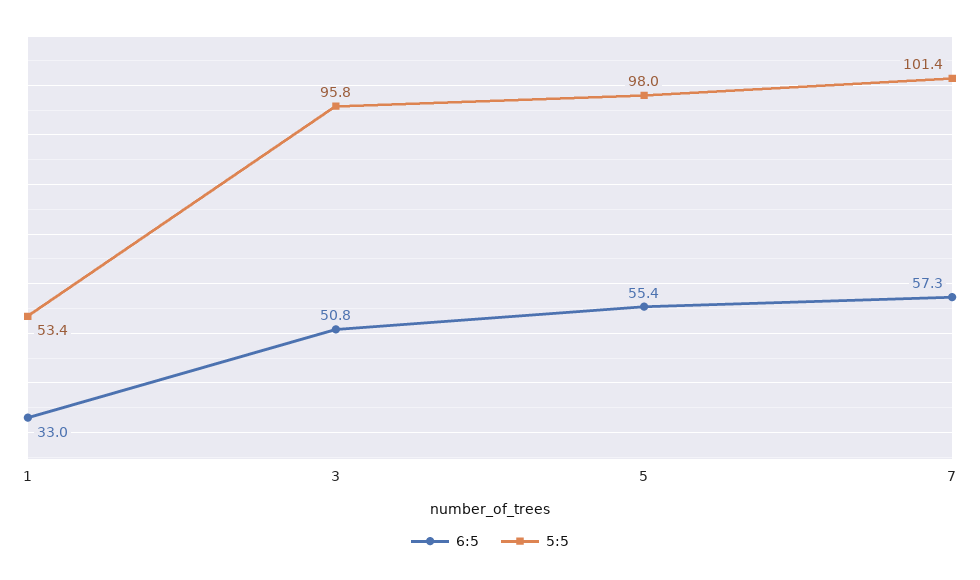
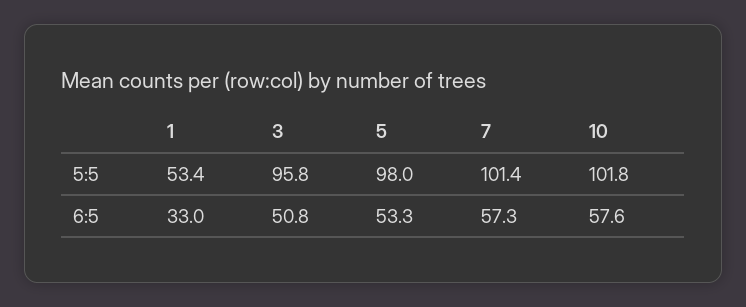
6:5, 5: 55.4 -> 53.3
5:5, 10: none -> 101.8
6:5, 10: none -> 57.6

